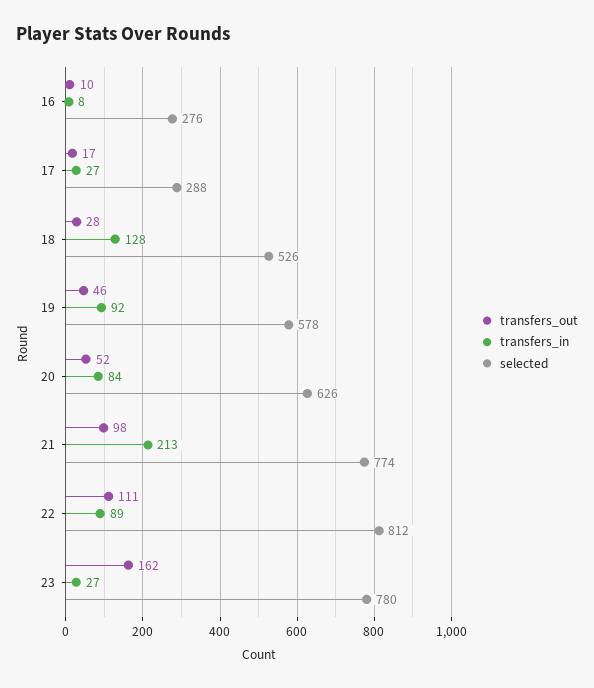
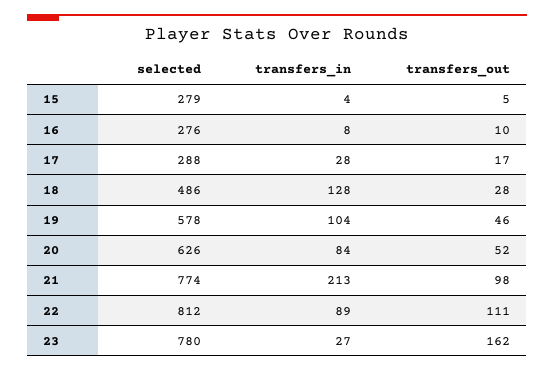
transfers_in, 17: 27 -> 28
selected, 18: 526 -> 486
transfers_in, 19: 92 -> 104
selected, 15: none -> 279
transfers_in, 15: none -> 4
transfers_out, 15: none -> 5

